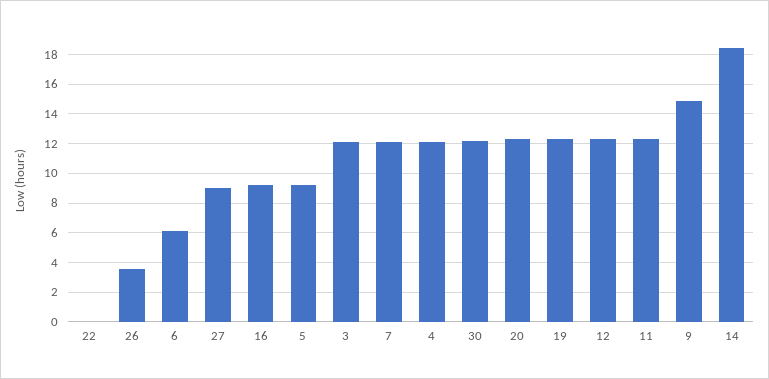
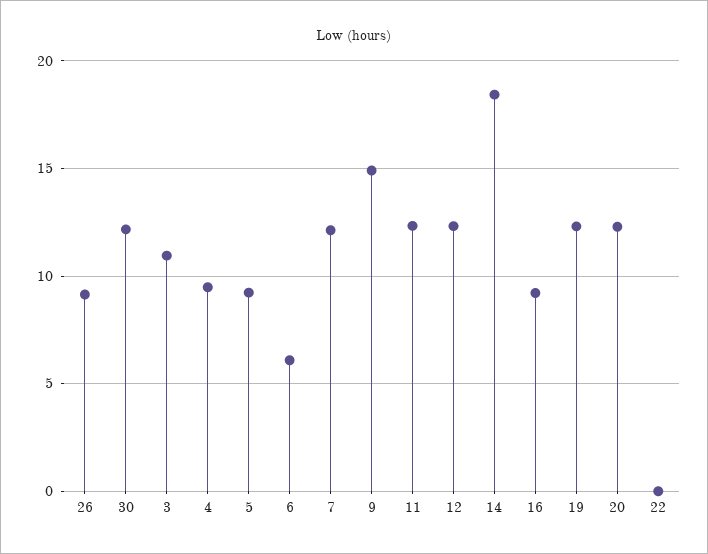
26: 3.5 -> 9
27: 9 -> none
3: 12 -> 11
4: 12 -> 9.5

